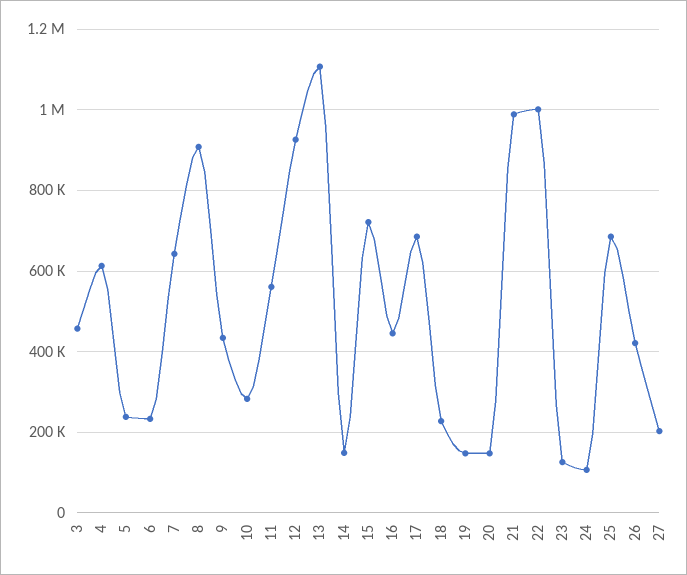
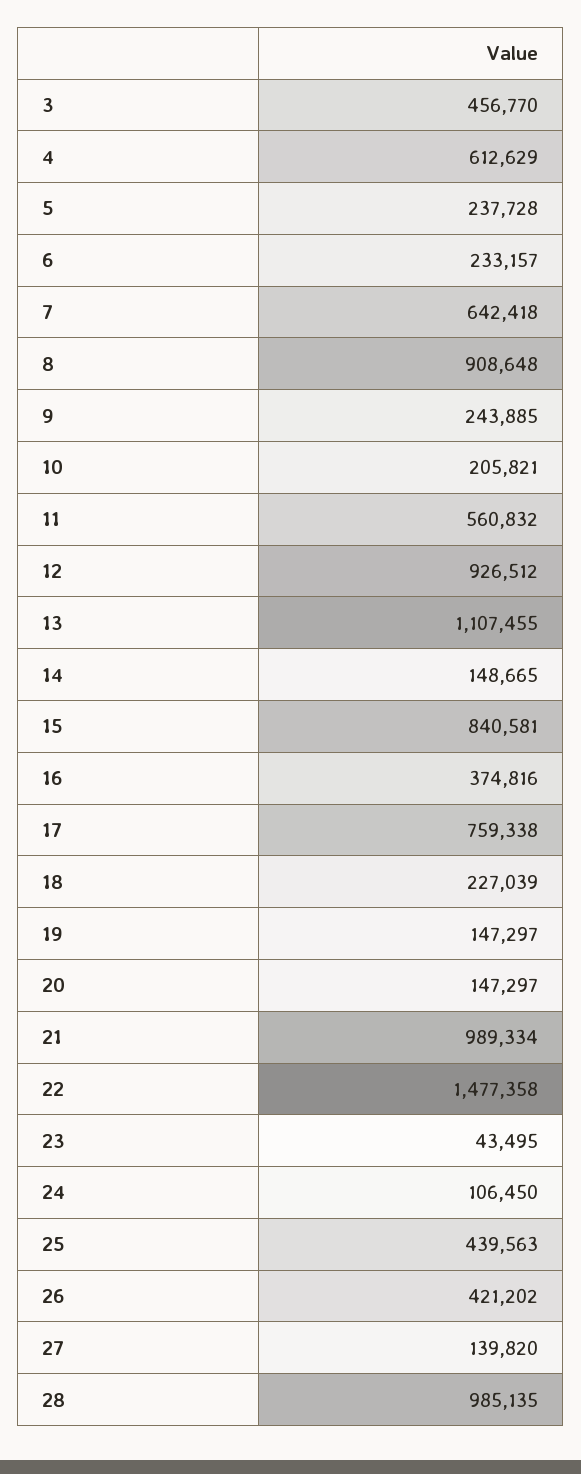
9: 440000 -> 243885
10: 280000 -> 205821
15: 720000 -> 840581
16: 440000 -> 374816
17: 680000 -> 759338
22: 1000000 -> 1477358
23: 120000 -> 43495
25: 680000 -> 439563
27: 200000 -> 139820
28: none -> 985135

